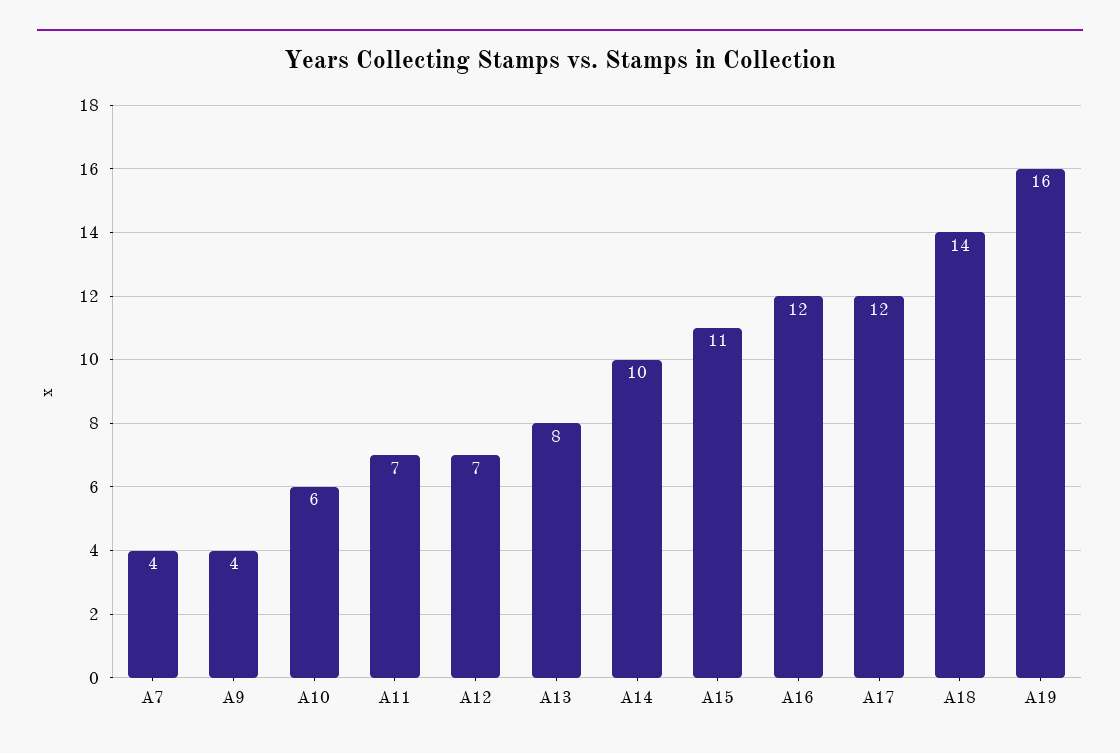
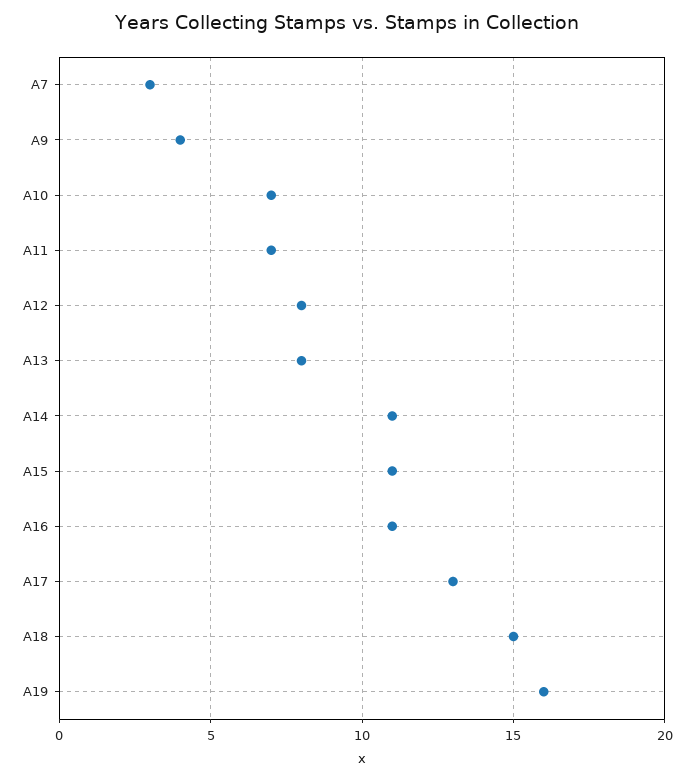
A7: 4 -> 3
A10: 6 -> 7
A12: 7 -> 8
A14: 10 -> 11
A16: 12 -> 11
A17: 12 -> 13
A18: 14 -> 15

